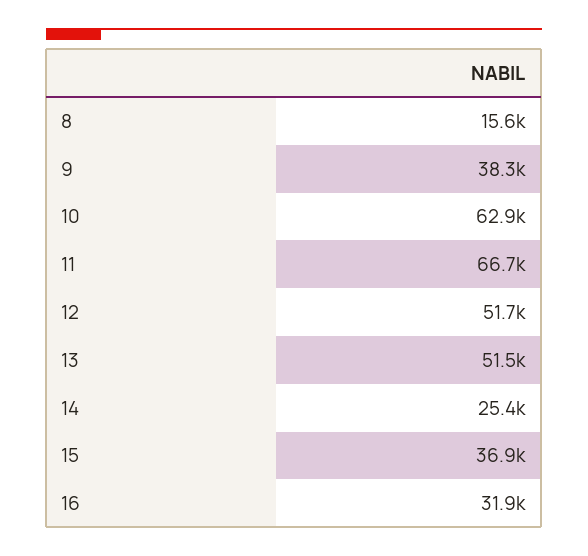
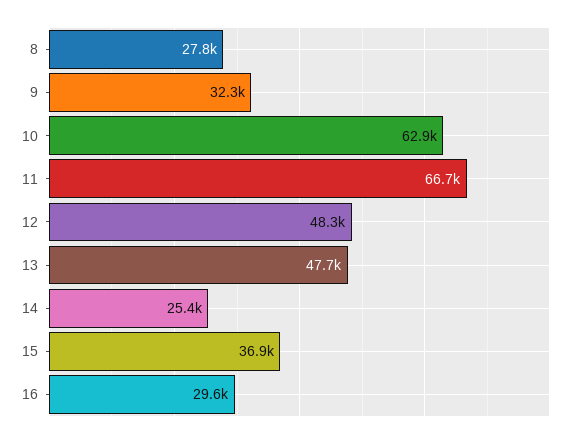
8: 15600 -> 27800
9: 38300 -> 32300
12: 51700 -> 48300
13: 51500 -> 47700
16: 31900 -> 29600

